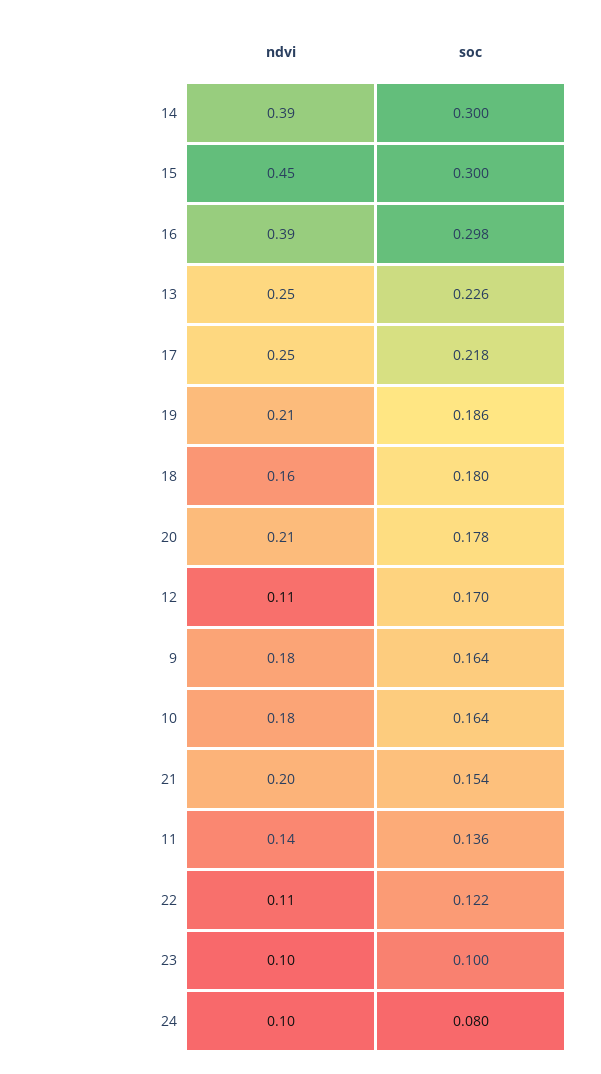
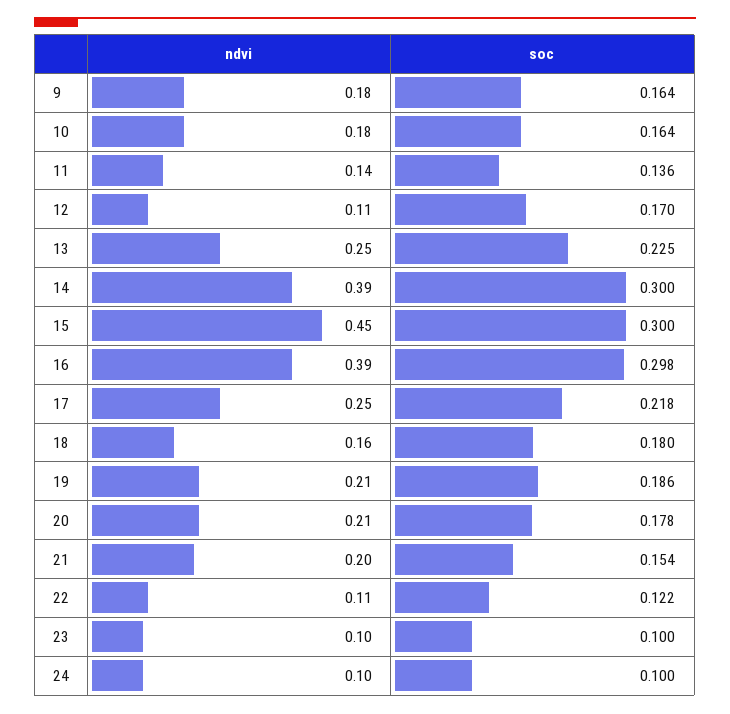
soc, 13: 0.226 -> 0.225
soc, 24: 0.08 -> 0.1

